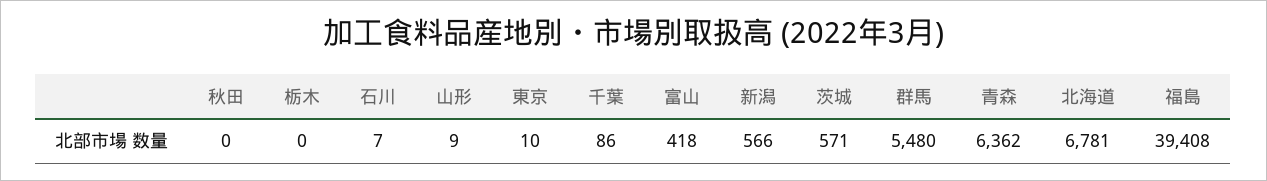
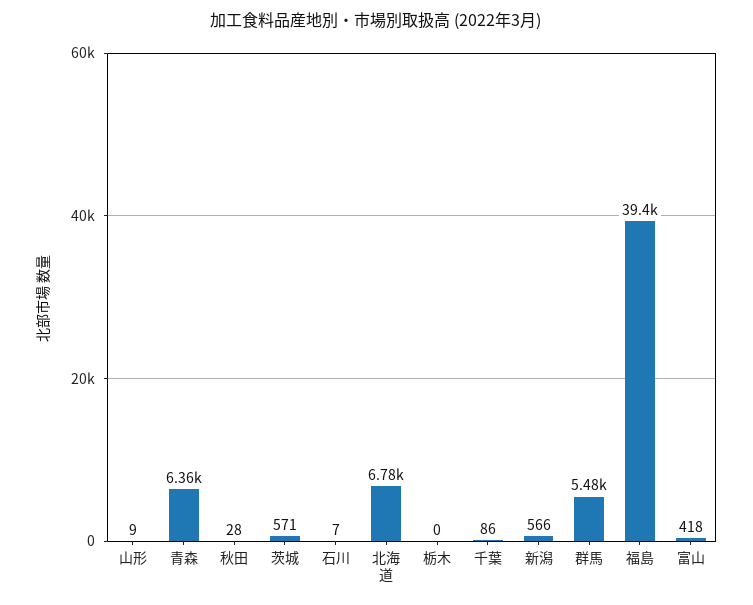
秋田: 0 -> 28
東京: 10 -> none

